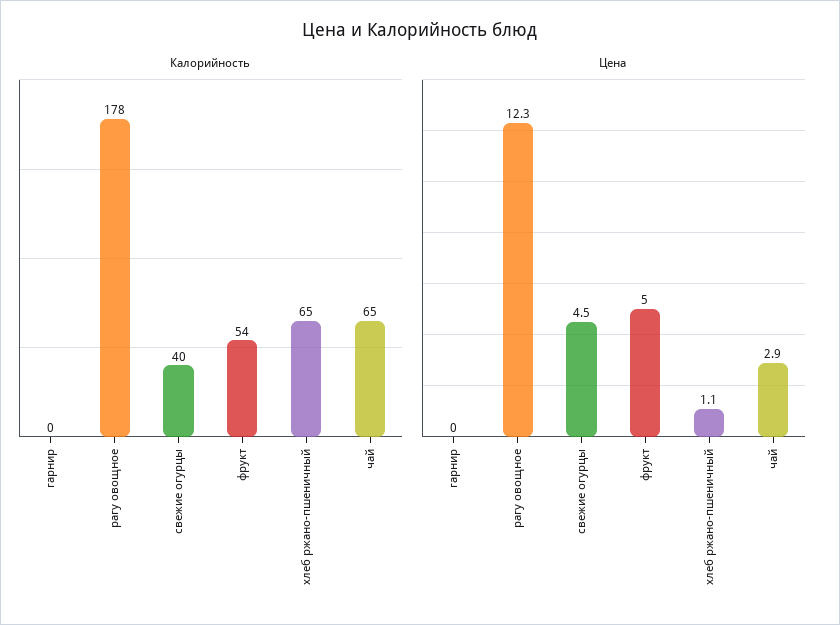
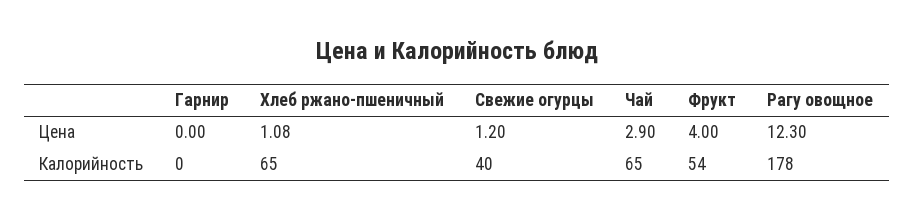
Цена, свежие огурцы: 4.5 -> 1.2
Цена, фрукт: 5 -> 4

